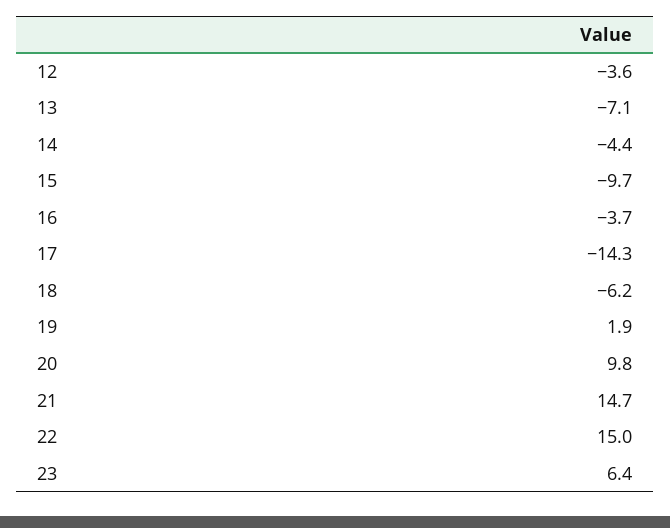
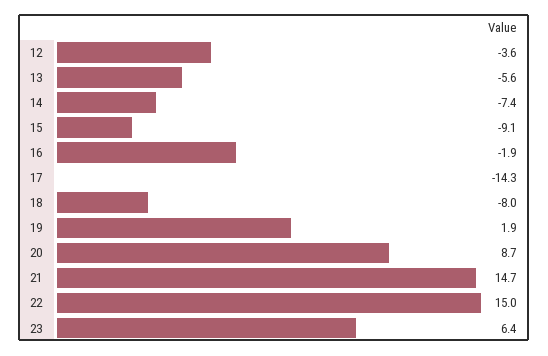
13: -7.1 -> -5.6
14: -4.4 -> -7.4
15: -9.7 -> -9.1
16: -3.7 -> -1.9
18: -6.2 -> -8
20: 9.8 -> 8.7

